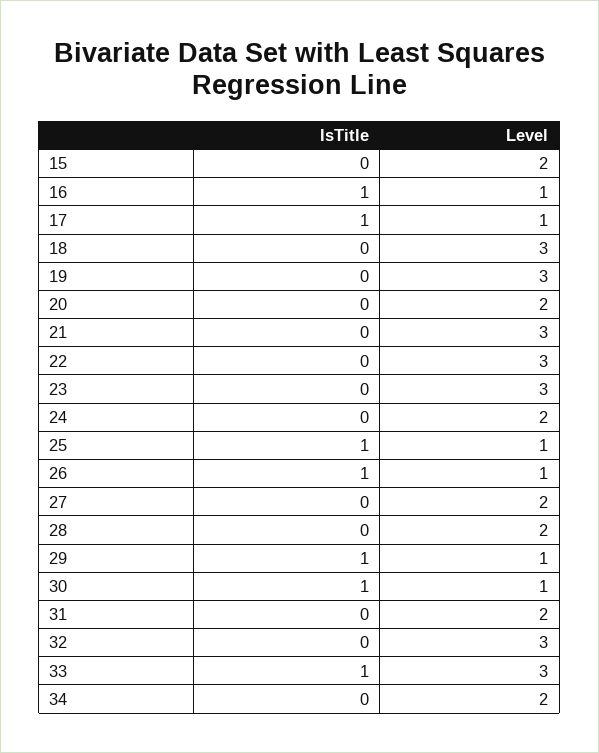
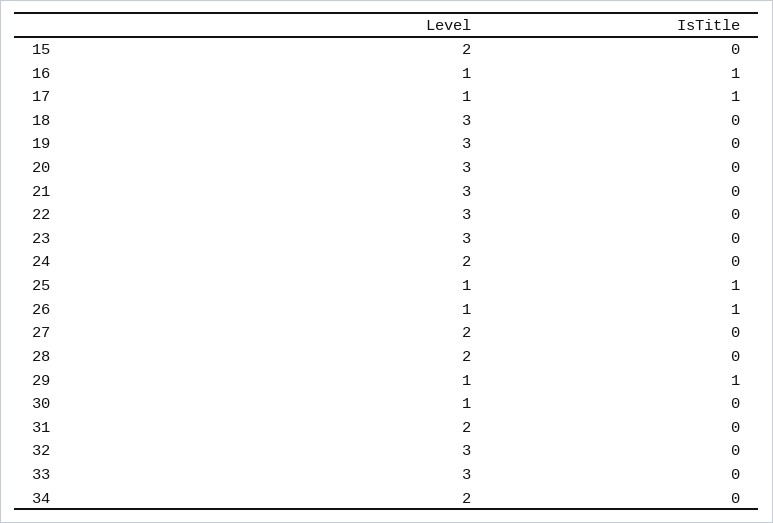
Level, 20: 2 -> 3
IsTitle, 30: 1 -> 0
IsTitle, 33: 1 -> 0

